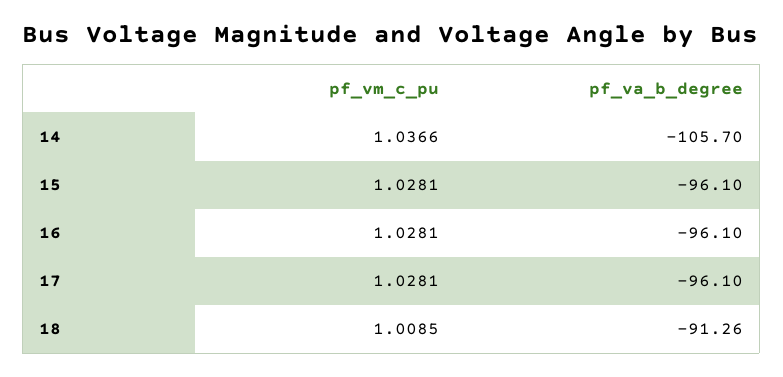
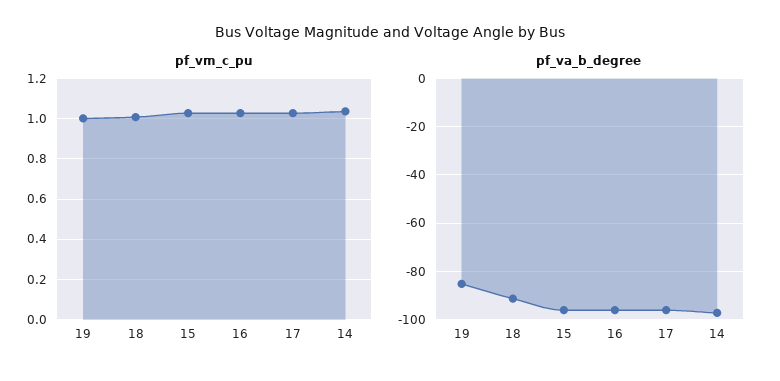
pf_va_b_degree, 14: -105.7 -> -97.5
pf_vm_c_pu, 19: none -> 1
pf_va_b_degree, 19: none -> -85

